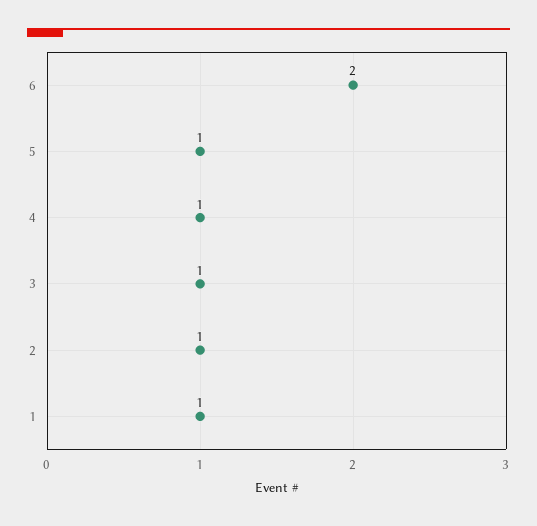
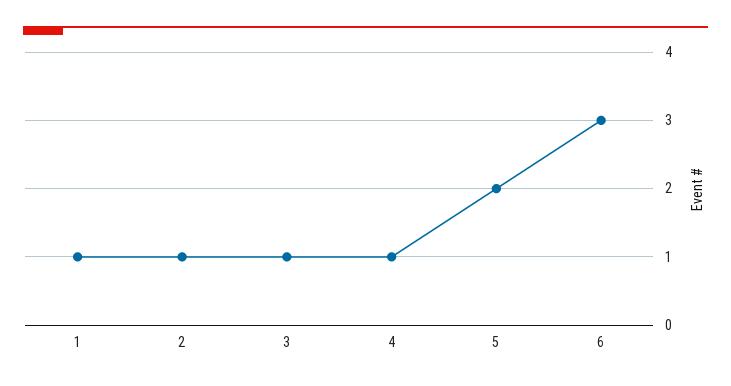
6: 2 -> 3
5: 1 -> 2

